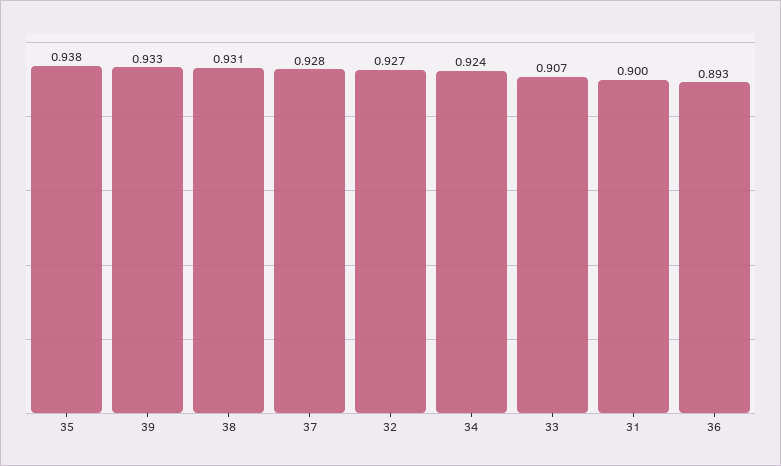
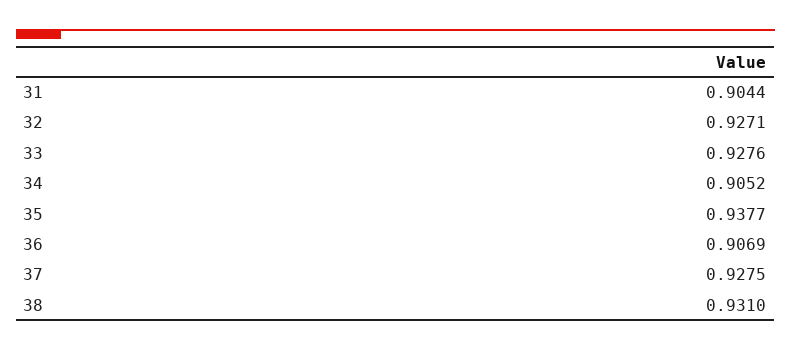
39: 0.933 -> none
34: 0.924 -> 0.9052
33: 0.907 -> 0.9276
31: 0.9 -> 0.9044
36: 0.893 -> 0.9069

